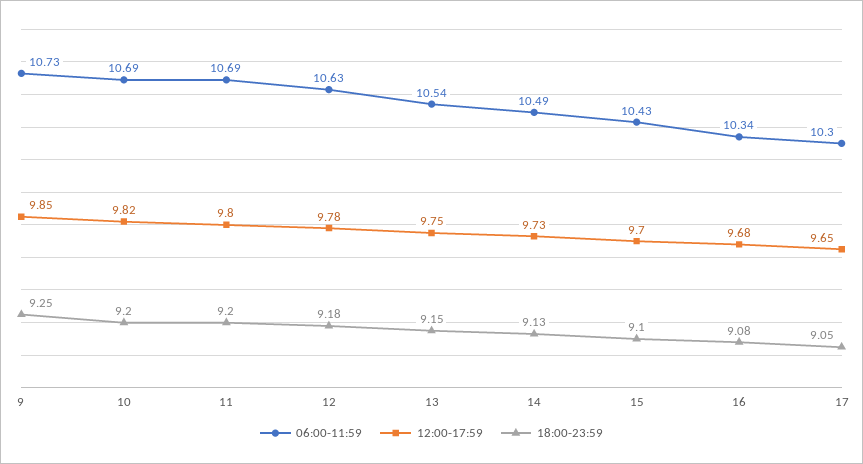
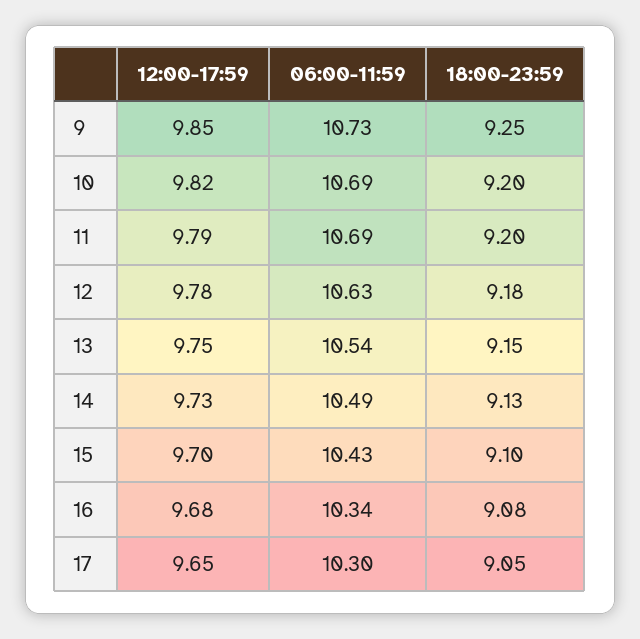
12:00-17:59, 11: 9.8 -> 9.79

